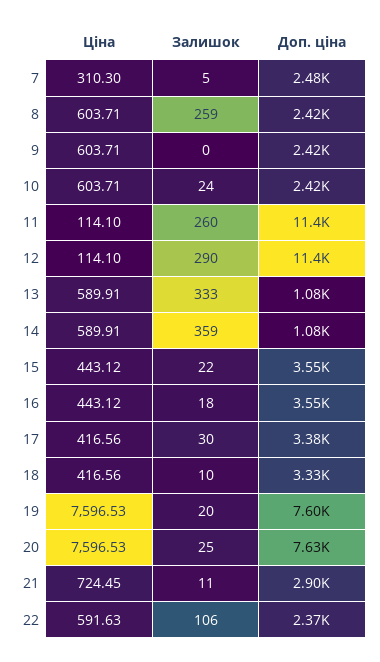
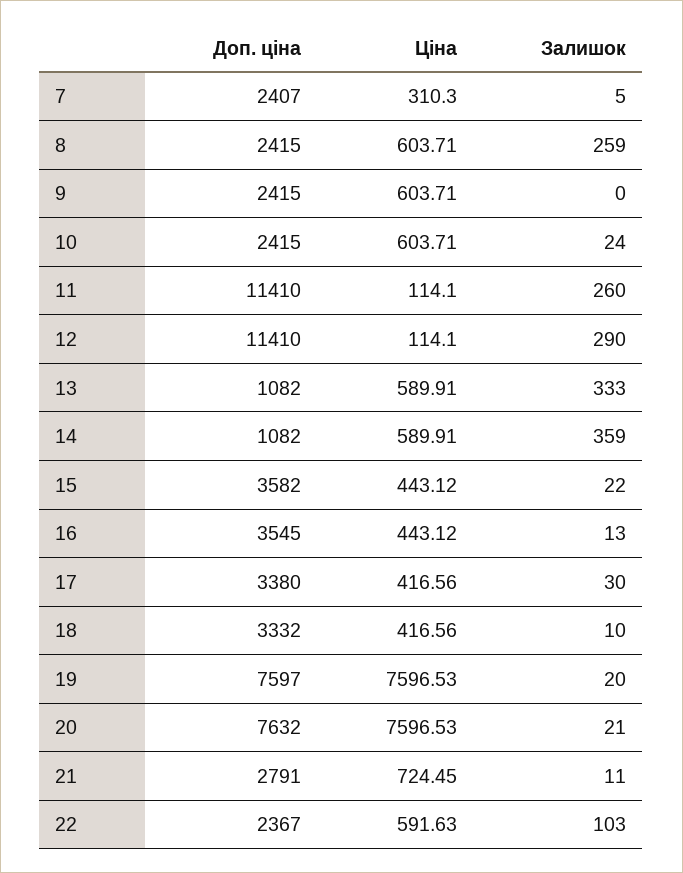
Доп. ціна, 7: 2480 -> 2407
Доп. ціна, 15: 3550 -> 3582
Залишок, 16: 18 -> 13
Залишок, 20: 25 -> 21
Доп. ціна, 21: 2900 -> 2791
Залишок, 22: 106 -> 103

